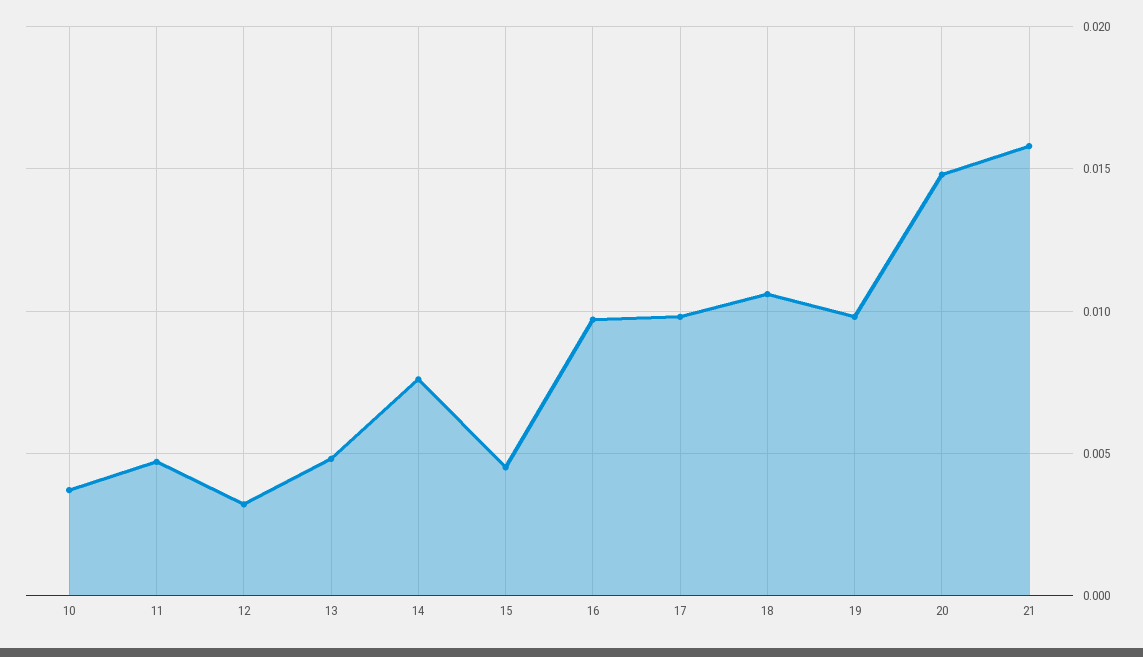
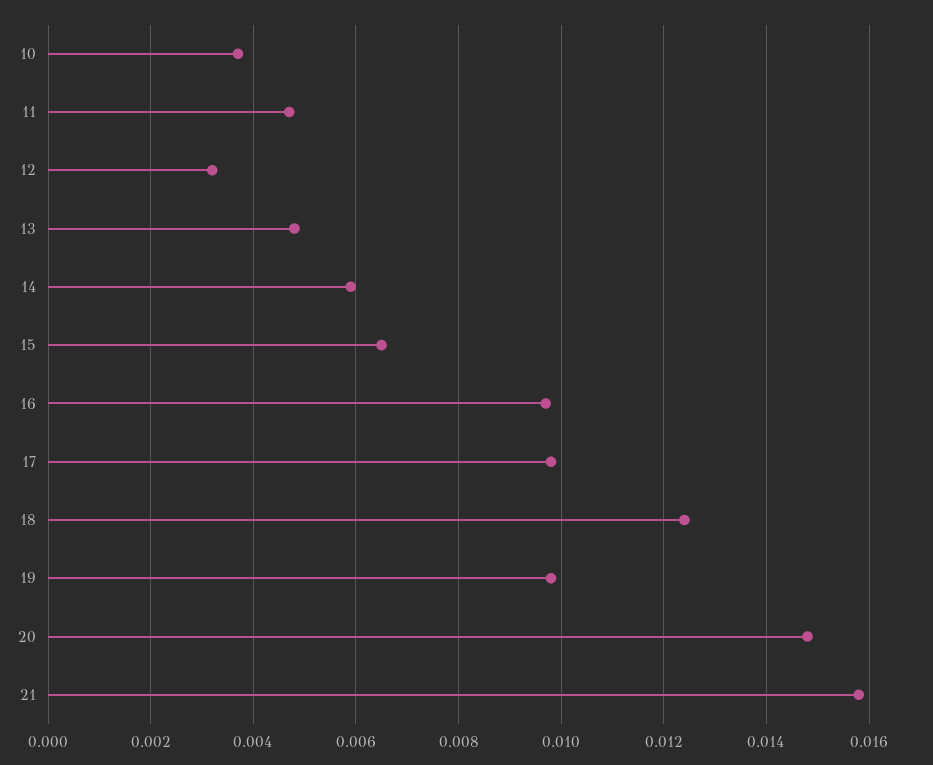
14: 0.0075 -> 0.006
15: 0.0045 -> 0.0065
18: 0.0105 -> 0.0125

